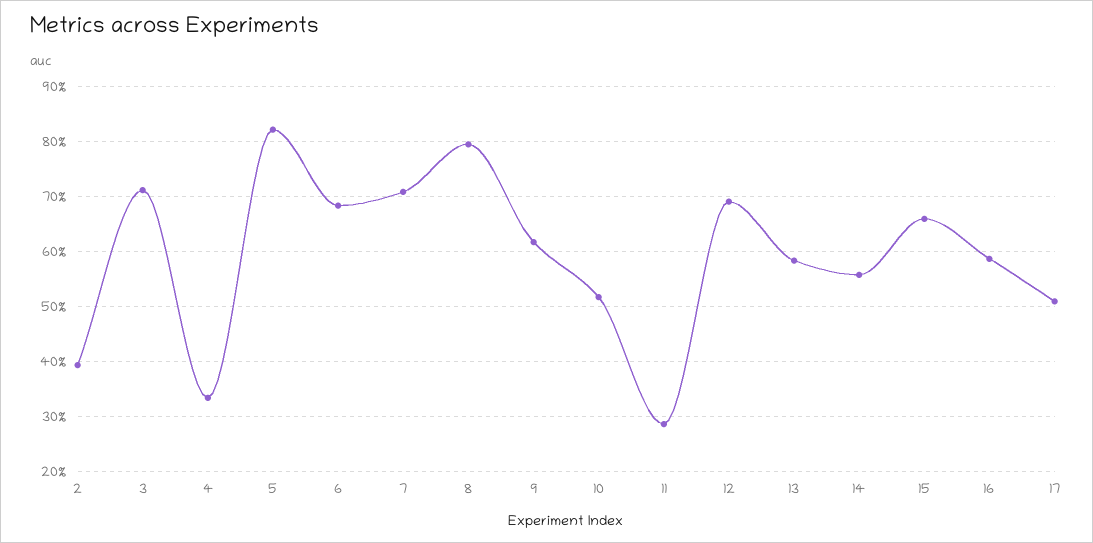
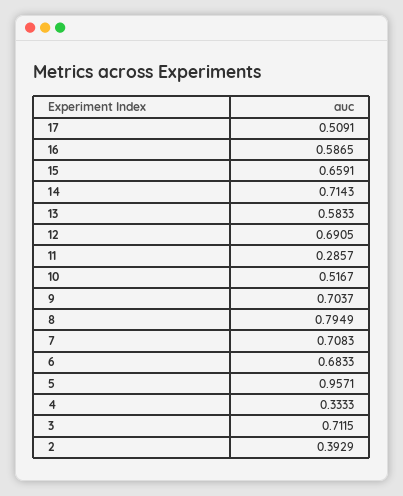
5: 0.82 -> 0.9571
9: 0.62 -> 0.7037
14: 0.56 -> 0.7143

